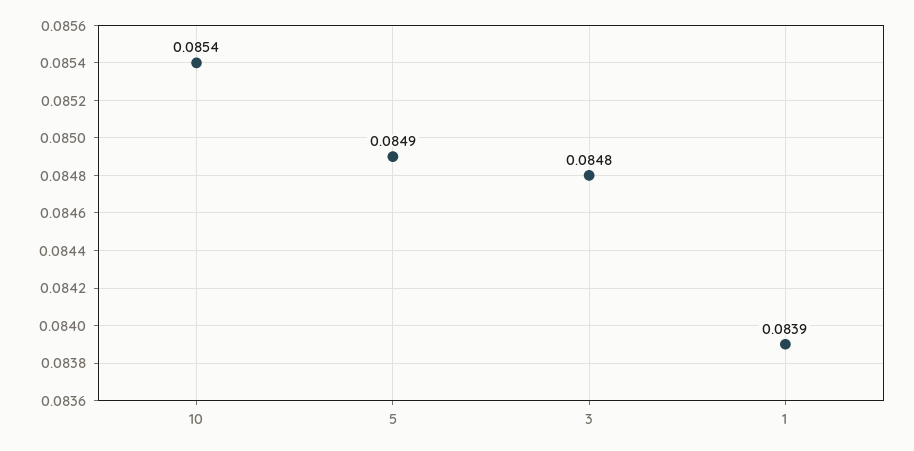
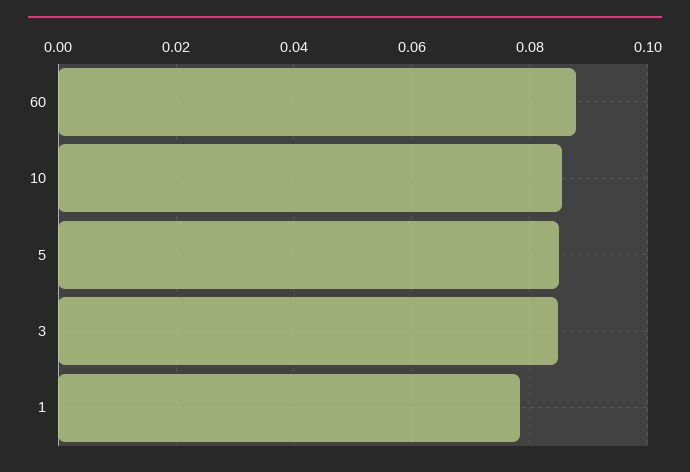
1: 0.0839 -> 0.078
60: none -> 0.088

